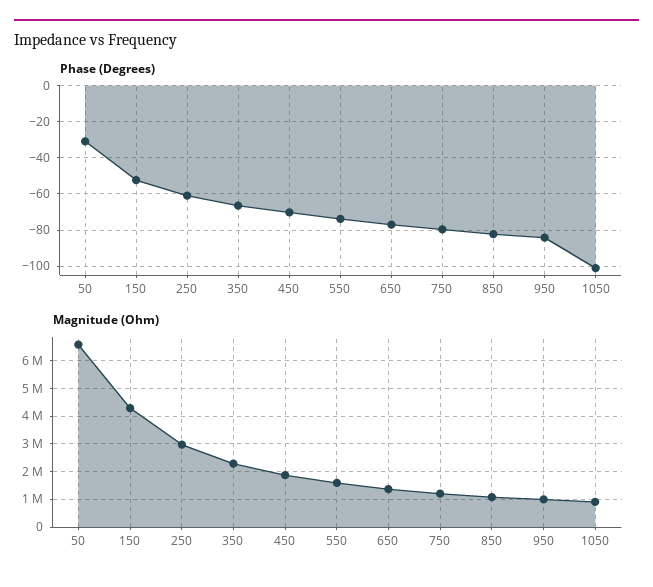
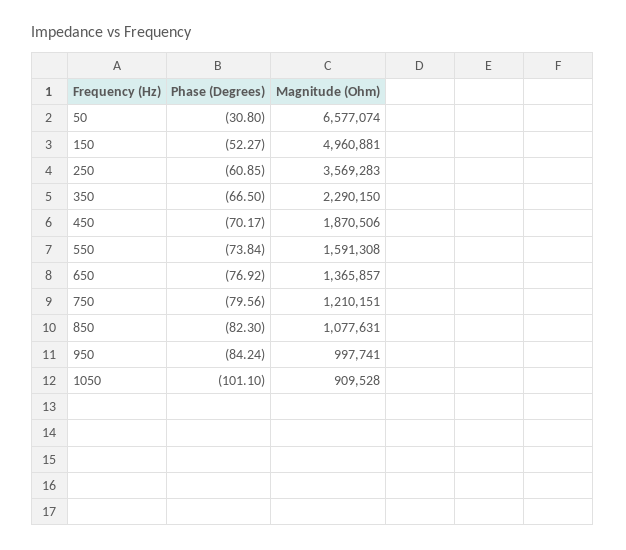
Magnitude (Ohm), 150: 4250000 -> 4960881
Magnitude (Ohm), 250: 3000000 -> 3569283

